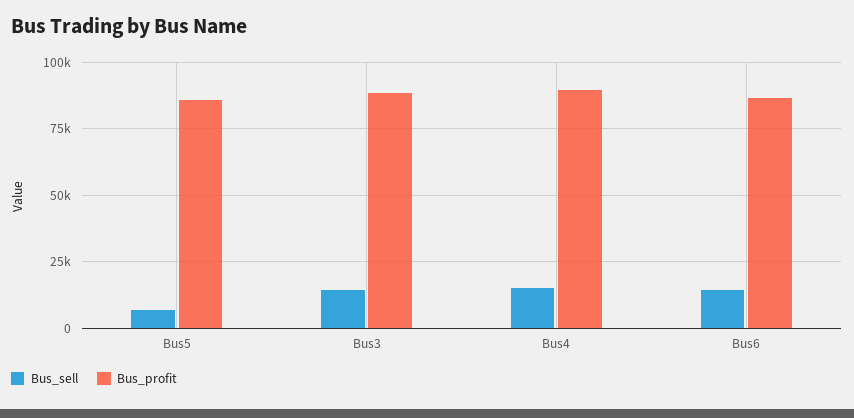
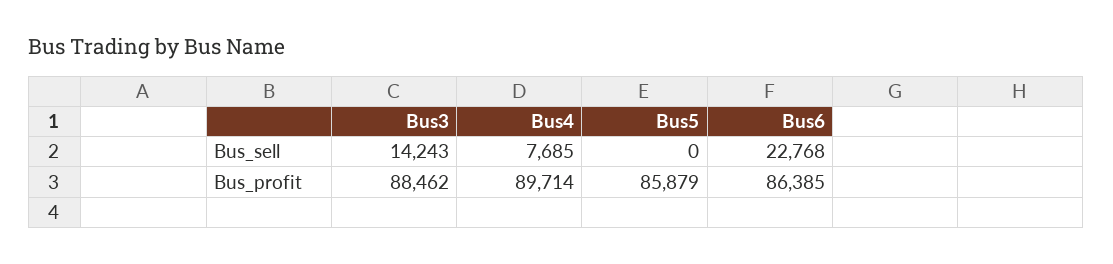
Bus_sell, Bus5: 7500 -> 0
Bus_sell, Bus4: 15000 -> 7685
Bus_sell, Bus6: 15000 -> 22768

